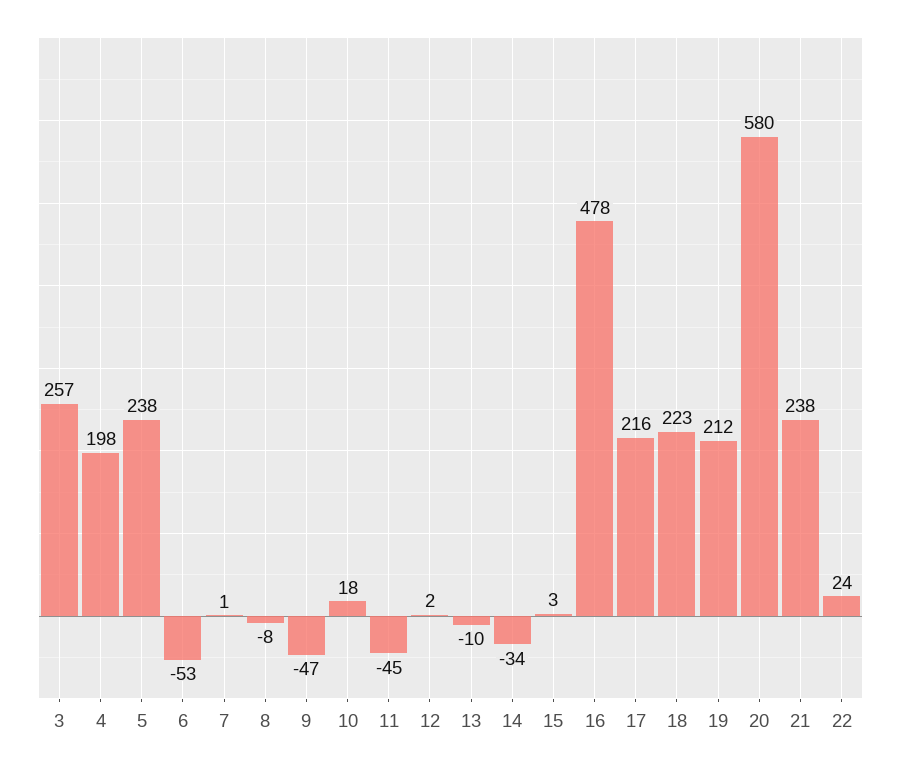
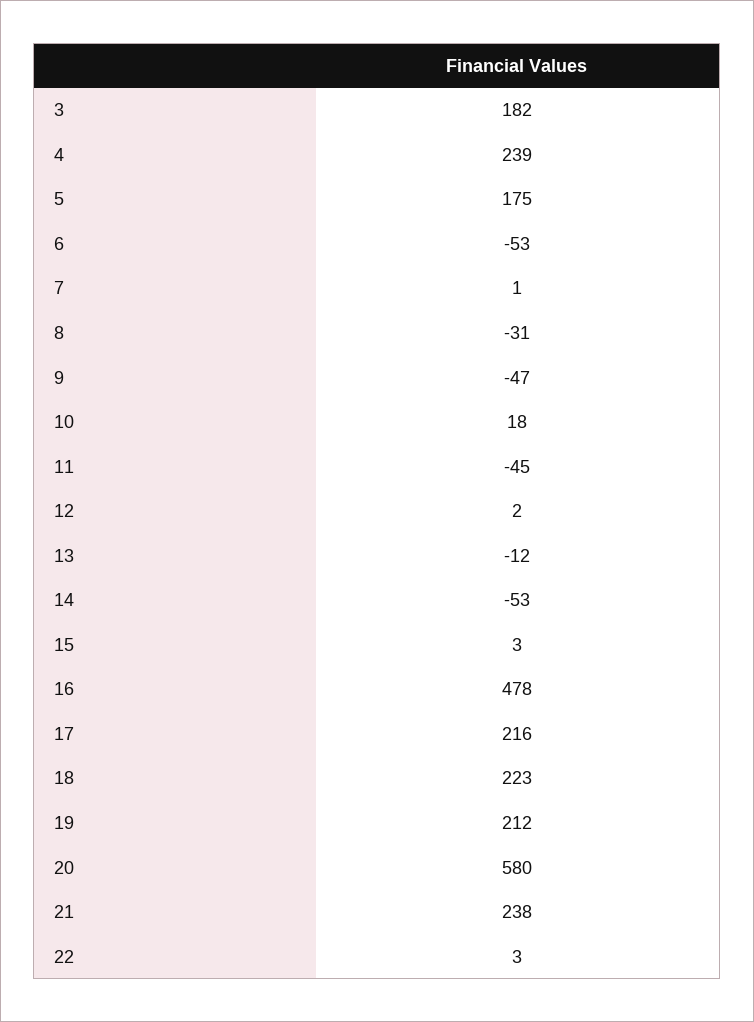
3: 257 -> 182
4: 198 -> 239
5: 238 -> 175
8: -8 -> -31
13: -10 -> -12
14: -34 -> -53
22: 24 -> 3

